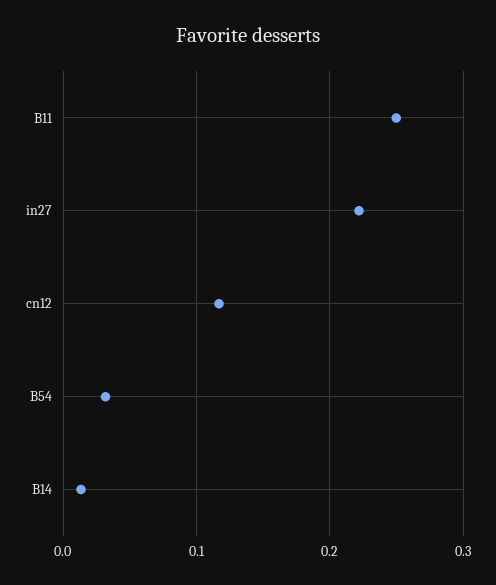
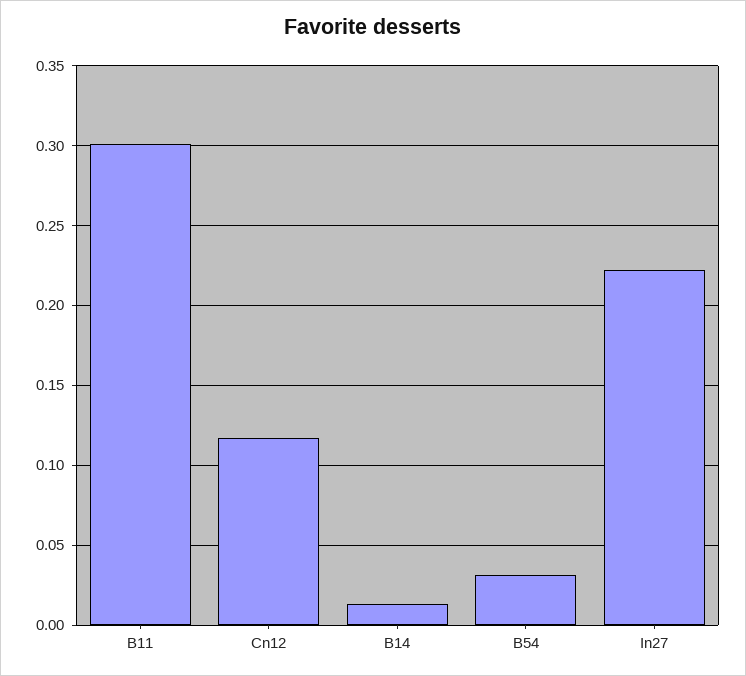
B11: 0.25 -> 0.3

